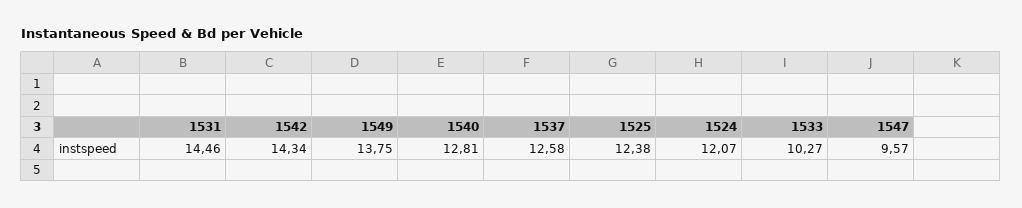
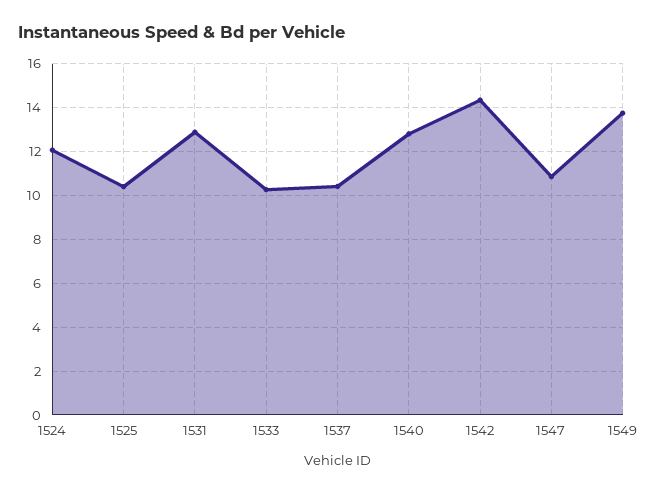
1531: 14.46 -> 13
1537: 12.58 -> 10.5
1525: 12.38 -> 10.5
1547: 9.57 -> 11

